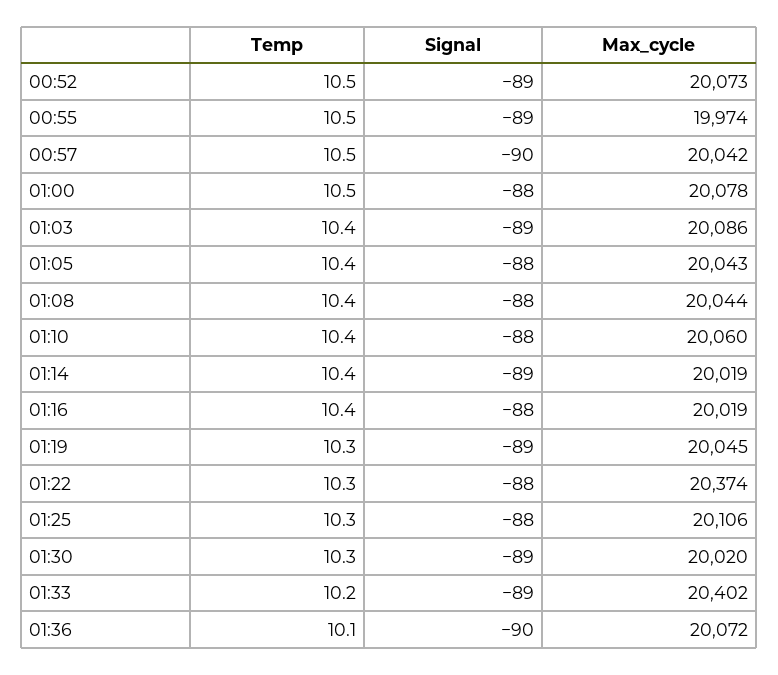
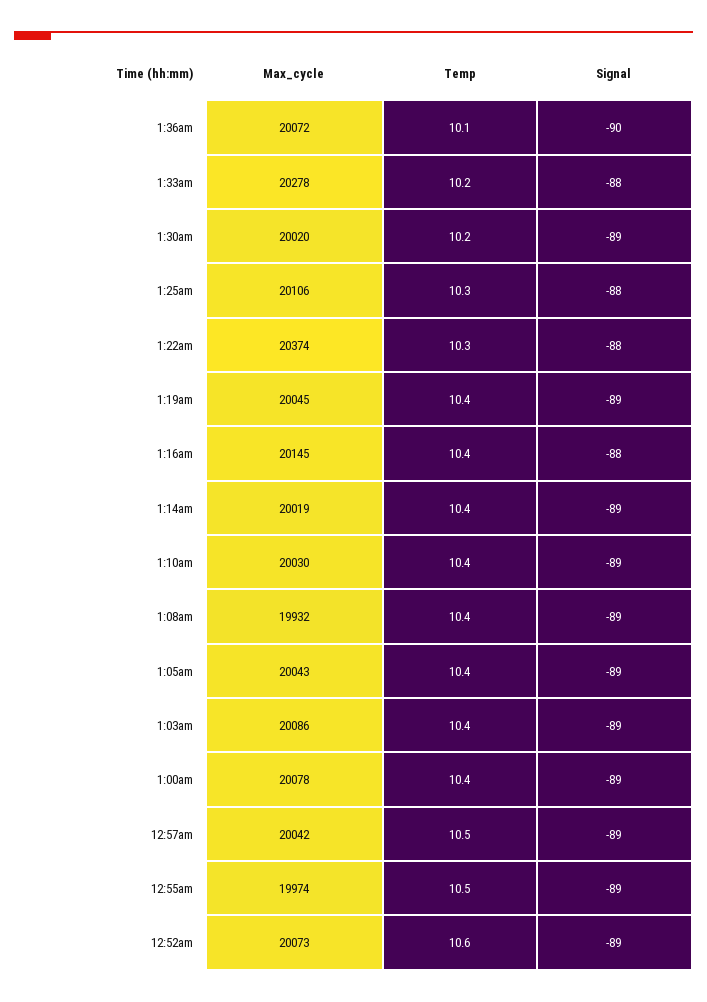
Temp, 00:52: 10.5 -> 10.6
Signal, 00:57: -90 -> -89
Temp, 01:00: 10.5 -> 10.4
Signal, 01:00: -88 -> -89
Signal, 01:05: -88 -> -89
Signal, 01:08: -88 -> -89
Max_cycle, 01:08: 20044 -> 19932
Signal, 01:10: -88 -> -89
Max_cycle, 01:10: 20060 -> 20030
Max_cycle, 01:16: 20019 -> 20145
Temp, 01:19: 10.3 -> 10.4
Temp, 01:30: 10.3 -> 10.2
Signal, 01:33: -89 -> -88
Max_cycle, 01:33: 20402 -> 20278

